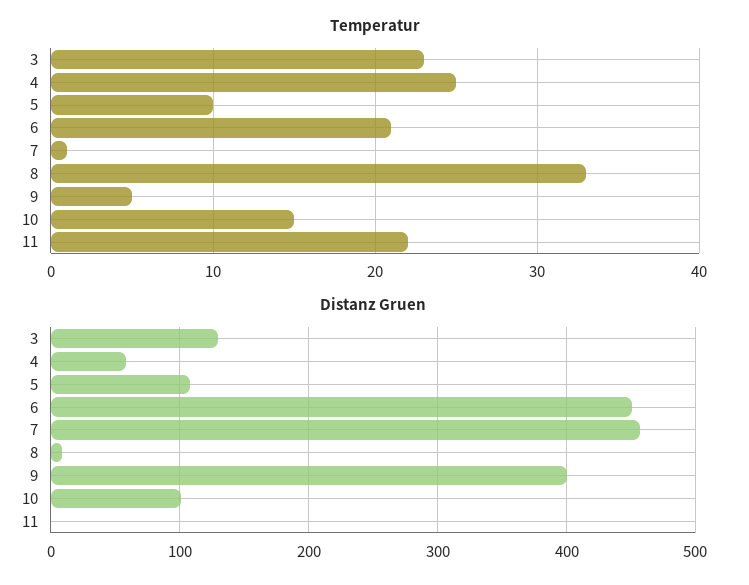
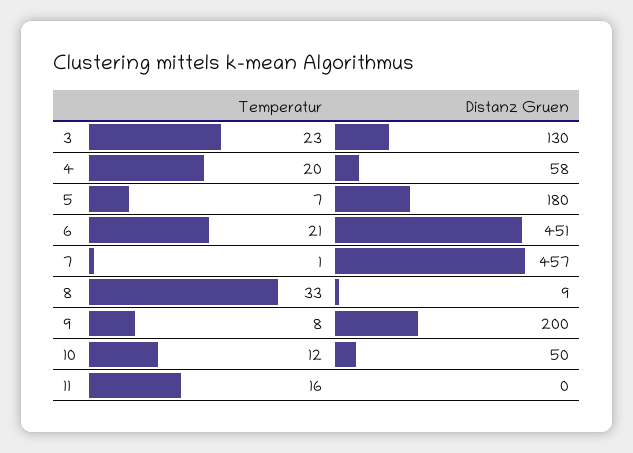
Temperatur, 4: 25 -> 20
Temperatur, 5: 10 -> 7
Temperatur, 9: 5 -> 8
Temperatur, 10: 15 -> 12
Temperatur, 11: 22 -> 16
Distanz Gruen, 5: 110 -> 180
Distanz Gruen, 9: 400 -> 200
Distanz Gruen, 10: 100 -> 50

